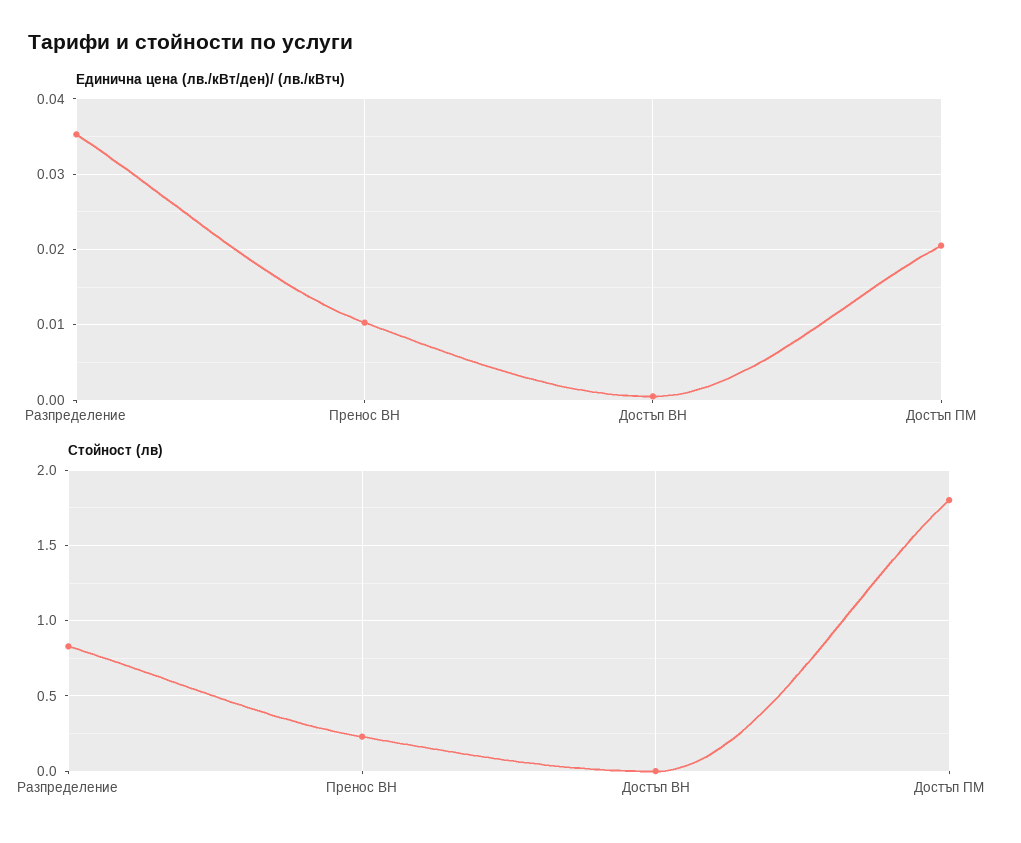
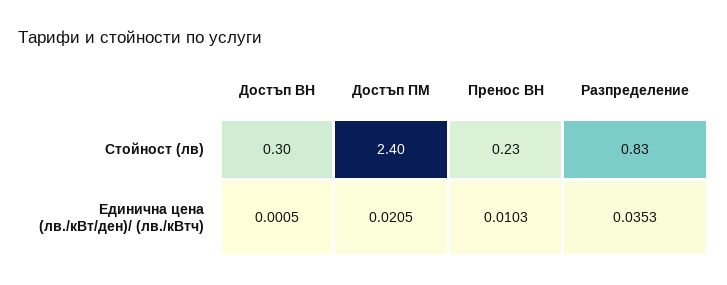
Стойност (лв), Достъп ВН: 0 -> 0.3
Стойност (лв), Достъп ПМ: 1.8 -> 2.4

